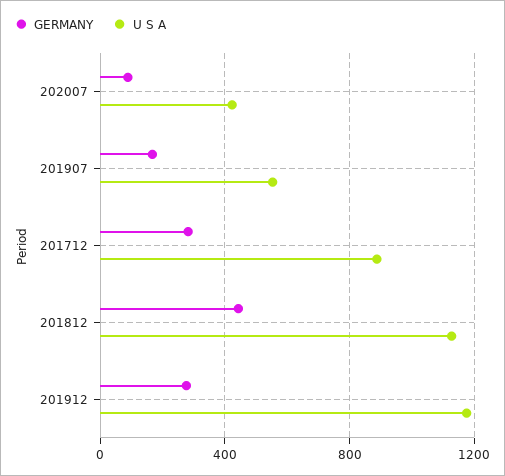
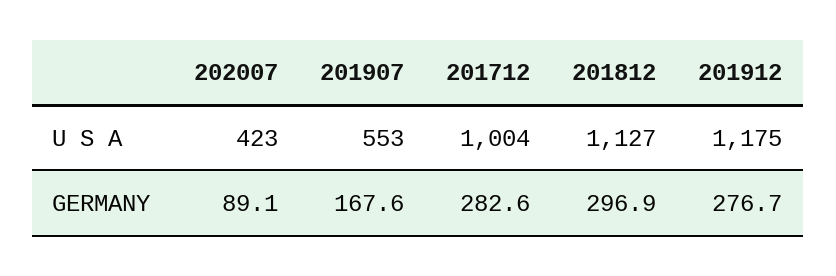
U S A, 201712: 900 -> 1004
GERMANY, 201812: 450 -> 296.9

